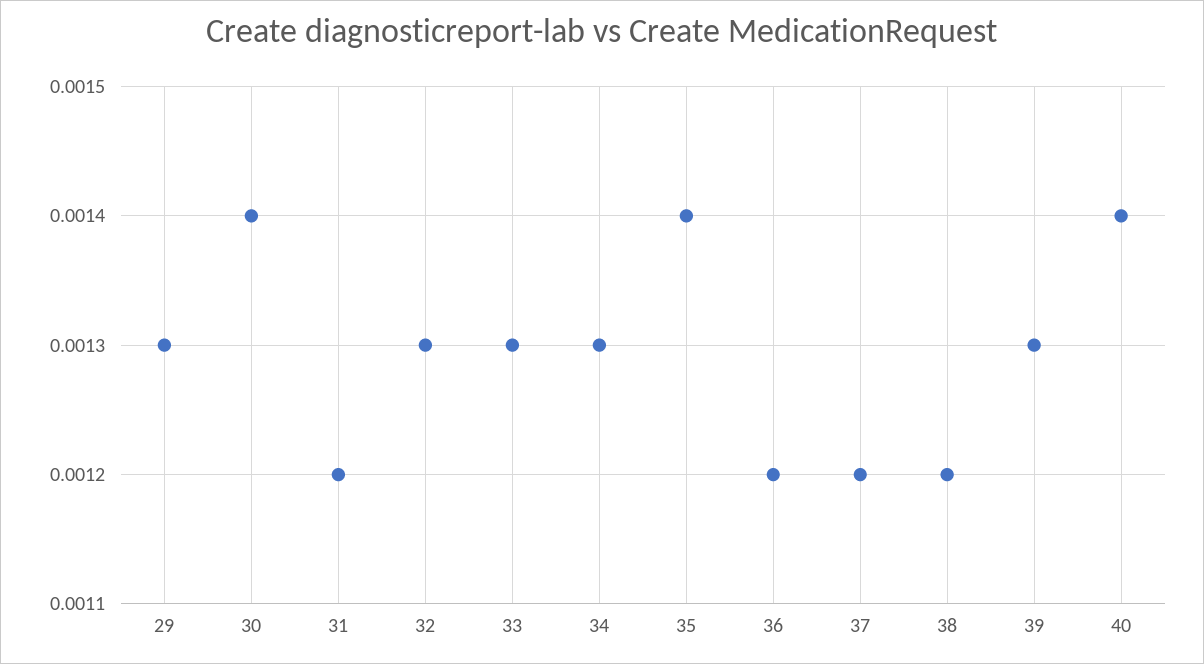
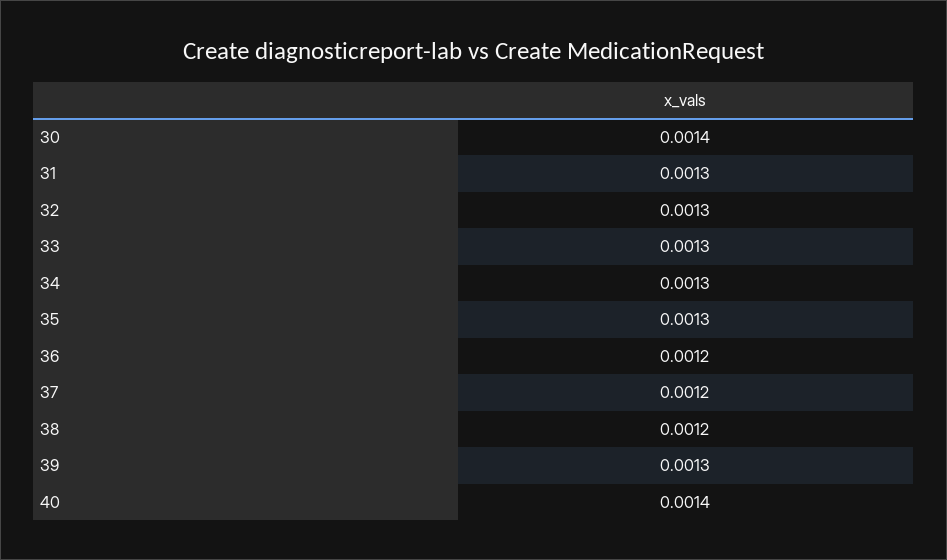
29: 0.0013 -> none
31: 0.0012 -> 0.0013
35: 0.0014 -> 0.0013

